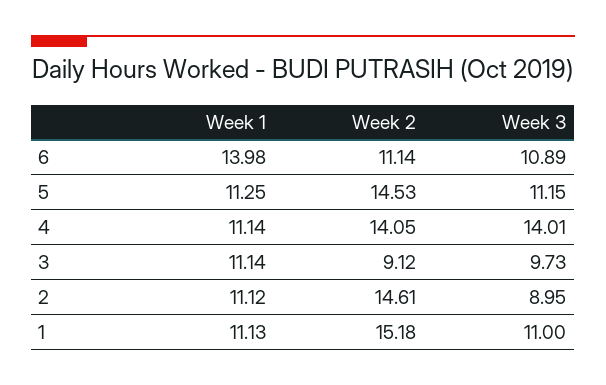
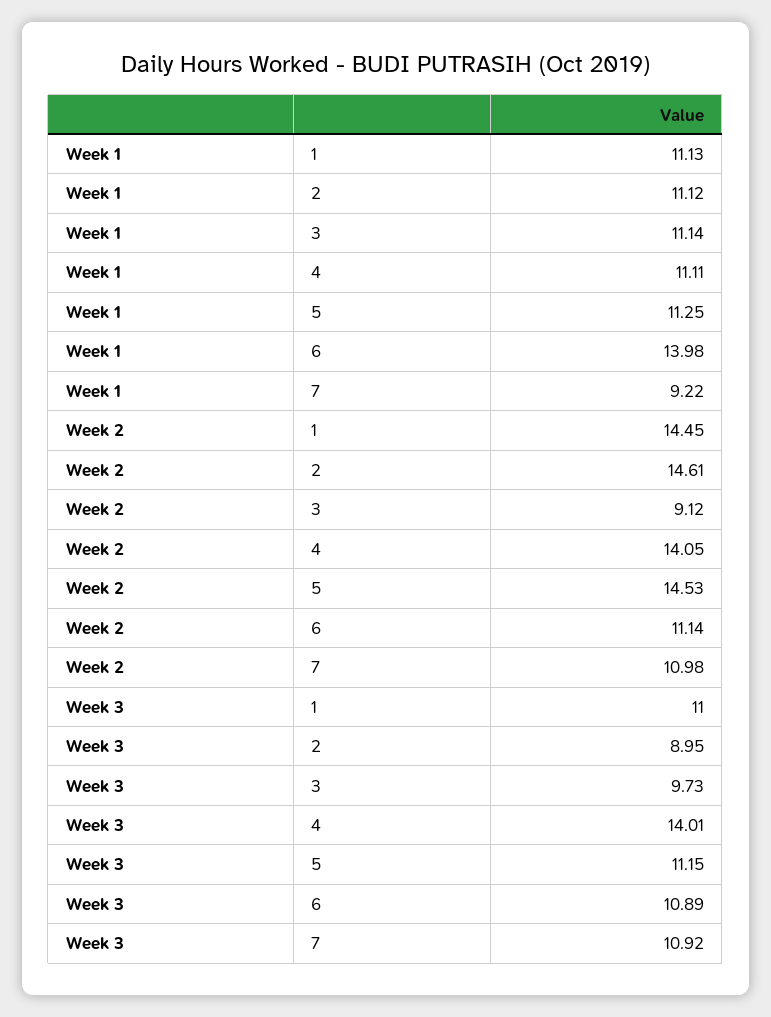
Week 1, 4: 11.14 -> 11.11
Week 2, 1: 15.18 -> 14.45
Week 1, 7: none -> 9.22
Week 2, 7: none -> 10.98
Week 3, 7: none -> 10.92

